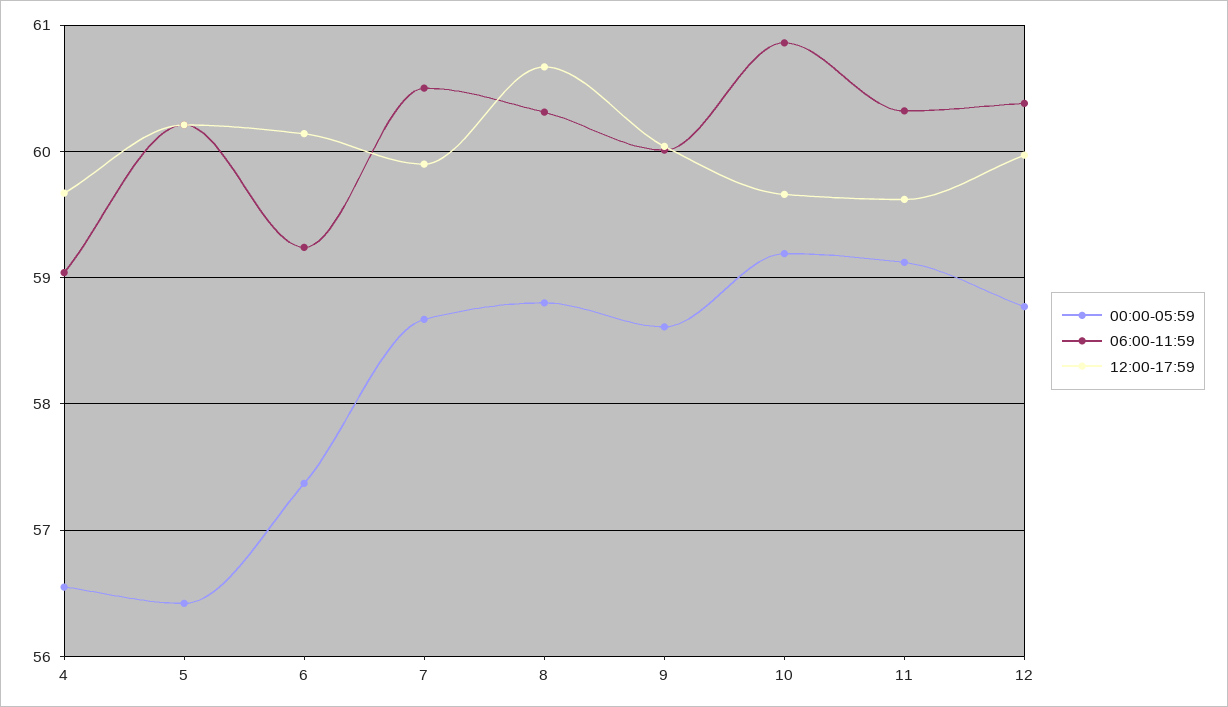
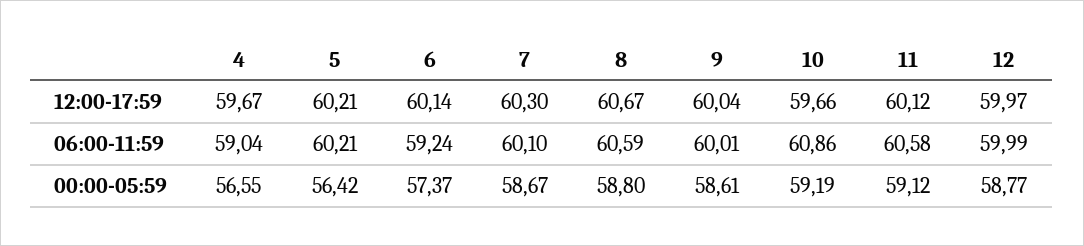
06:00-11:59, 7: 60.5 -> 60.1
12:00-17:59, 7: 59.9 -> 60.3
06:00-11:59, 8: 60.3 -> 60.59
06:00-11:59, 11: 60.3 -> 60.58
12:00-17:59, 11: 59.6 -> 60.12
06:00-11:59, 12: 60.4 -> 59.99

